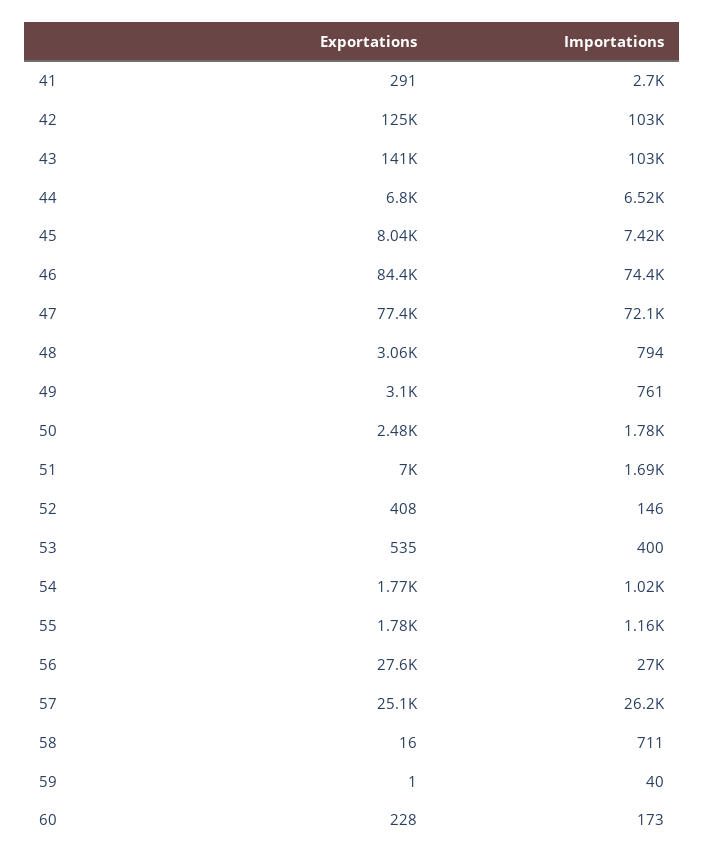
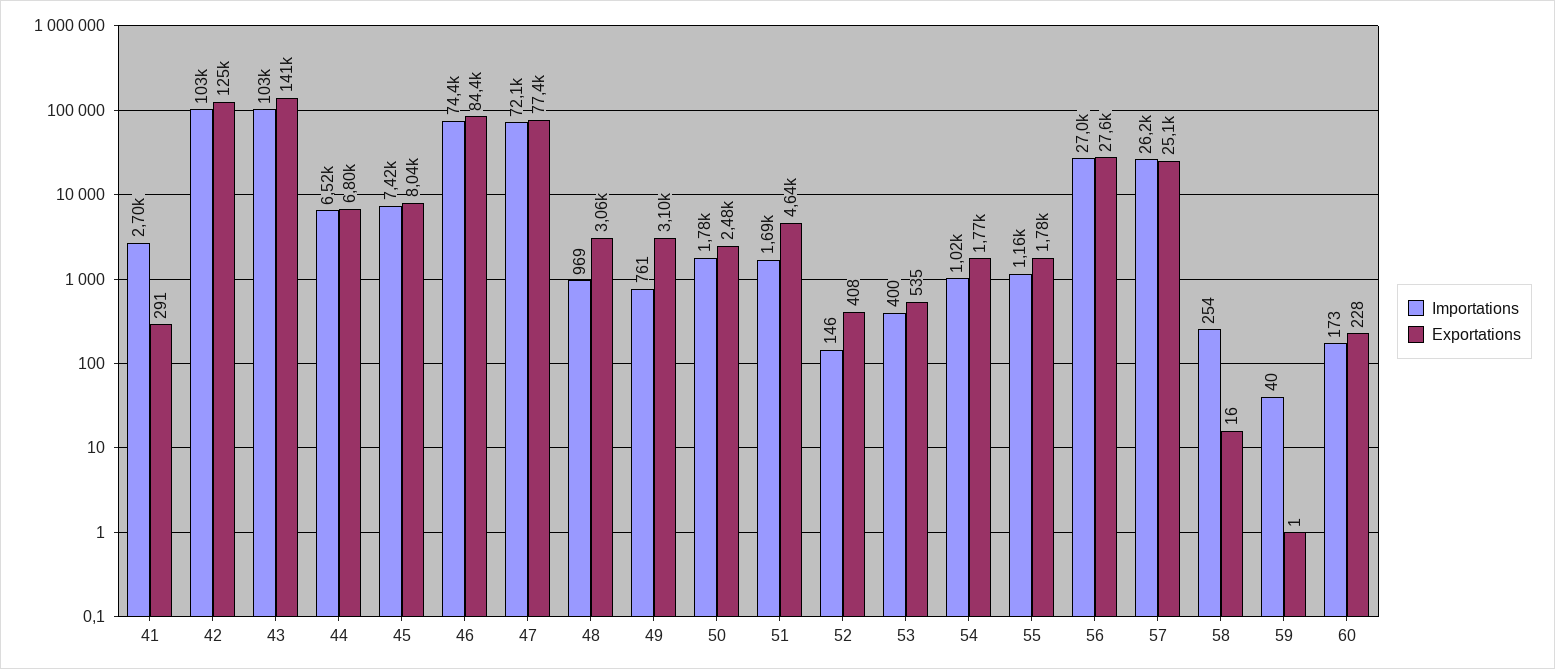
Importations, 48: 794 -> 969
Exportations, 51: 7000 -> 4640
Importations, 58: 711 -> 254

